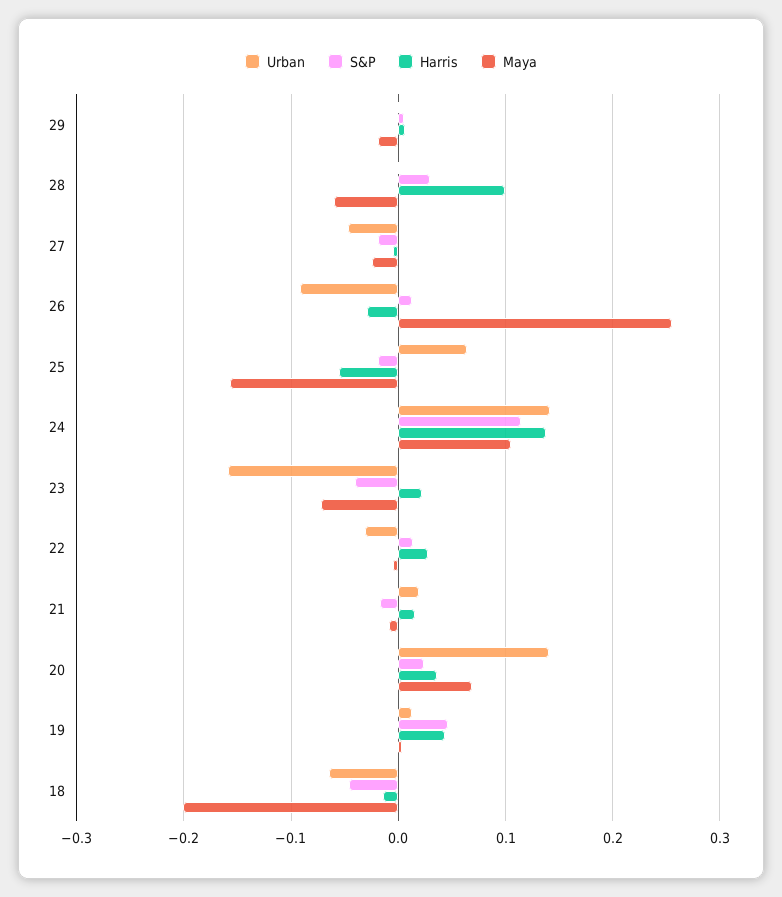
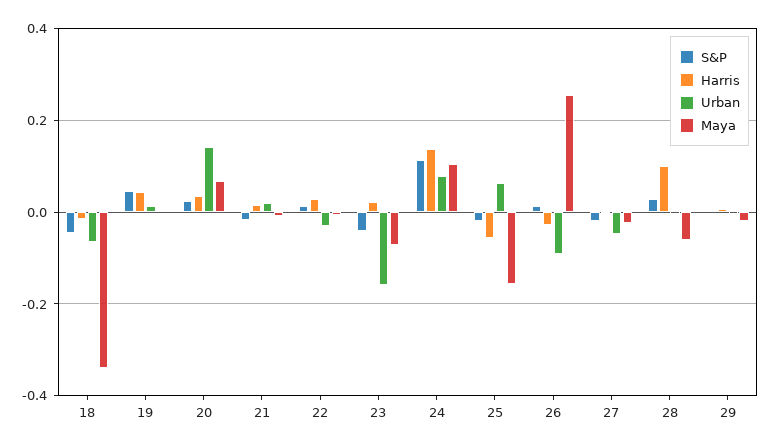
Urban, 24: 0.14 -> 0.08
Maya, 18: -0.2 -> -0.34

